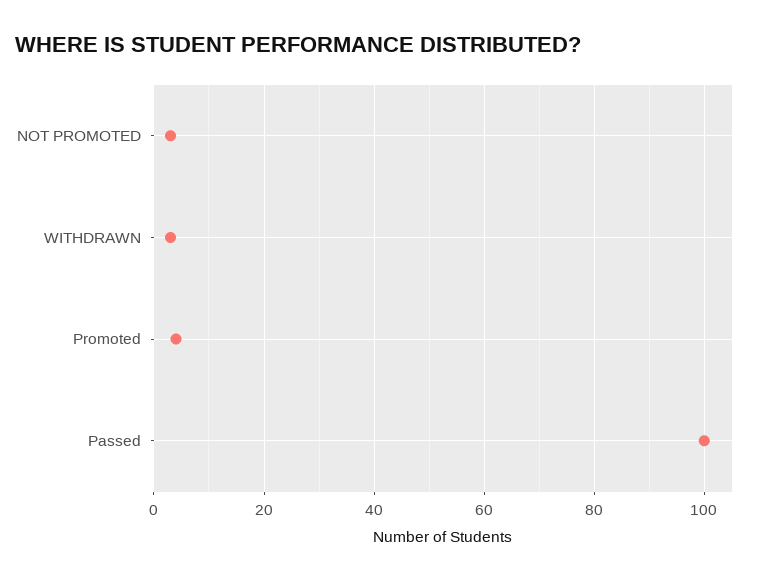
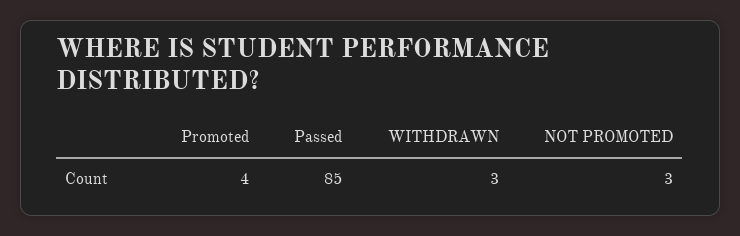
Passed: 100 -> 85

